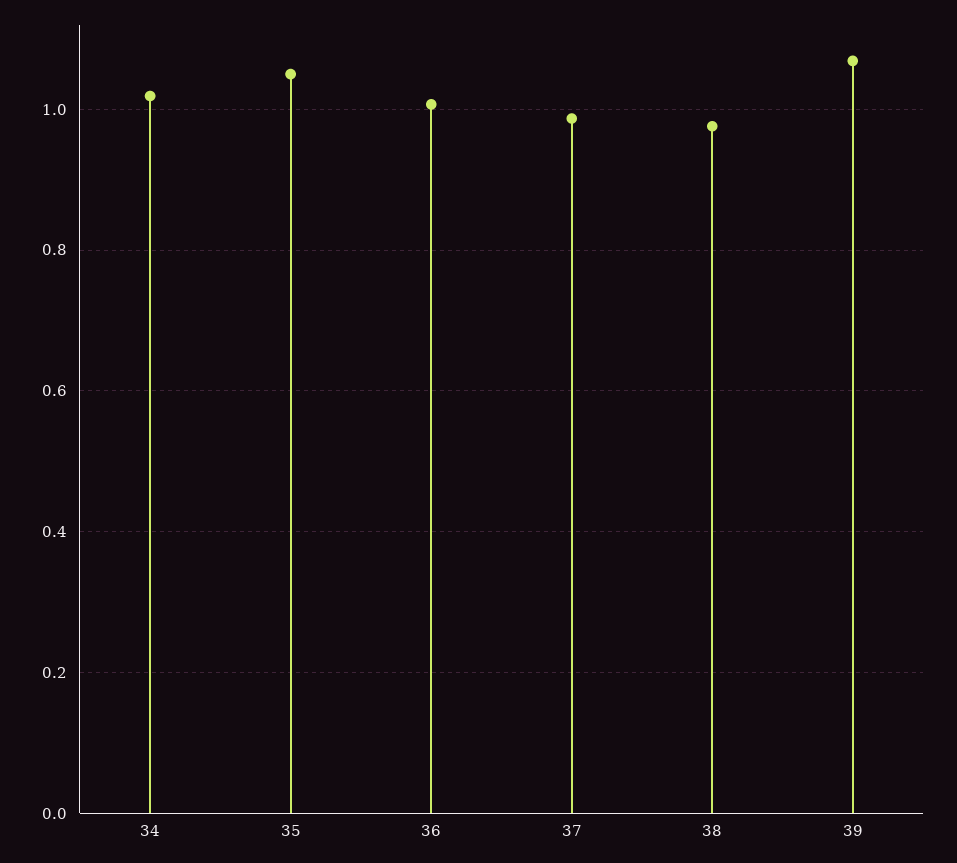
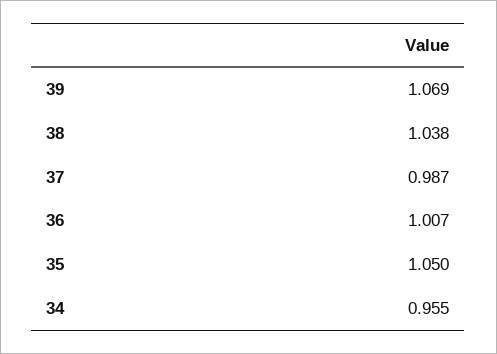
34: 1.02 -> 0.955
38: 0.98 -> 1.038

